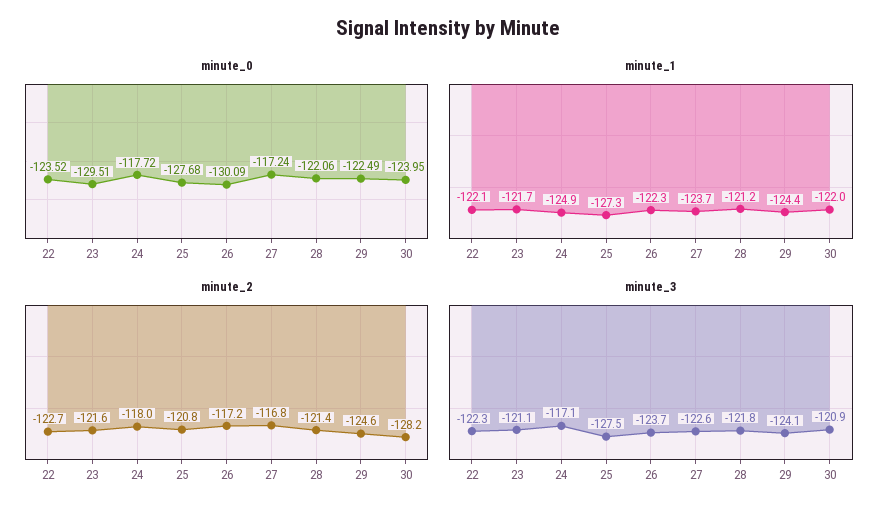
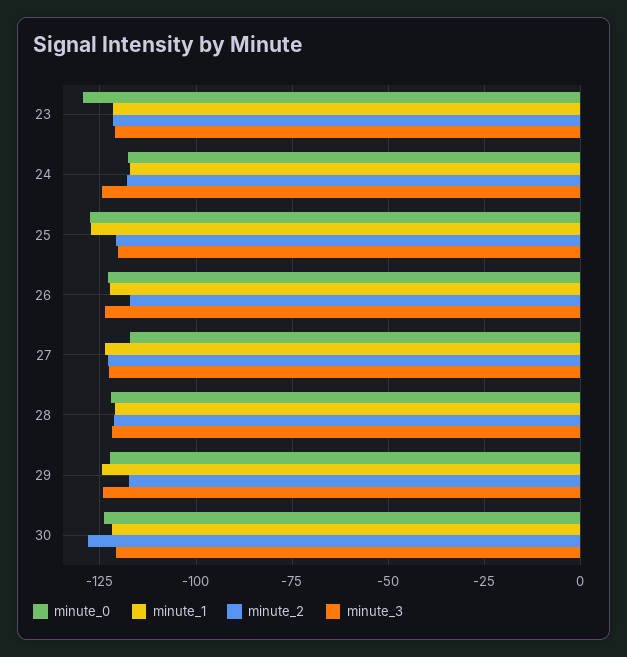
minute_0, 22: -123.52 -> none
minute_0, 26: -130.09 -> -122.5
minute_1, 22: -122.1 -> none
minute_1, 24: -124.9 -> -117.5
minute_2, 22: -122.7 -> none
minute_2, 27: -116.8 -> -122.5
minute_2, 29: -124.6 -> -117.5
minute_3, 22: -122.3 -> none
minute_3, 24: -117.1 -> -125
minute_3, 25: -127.5 -> -120

